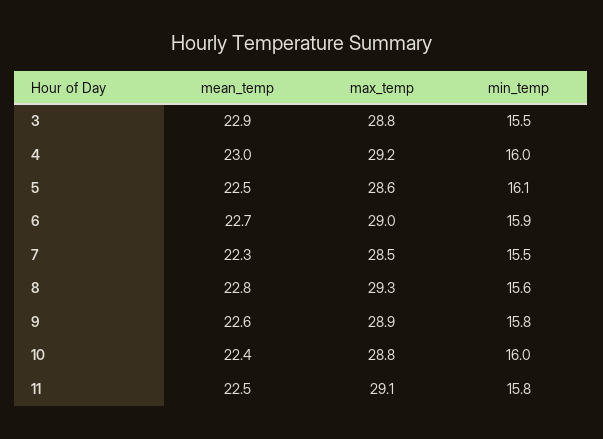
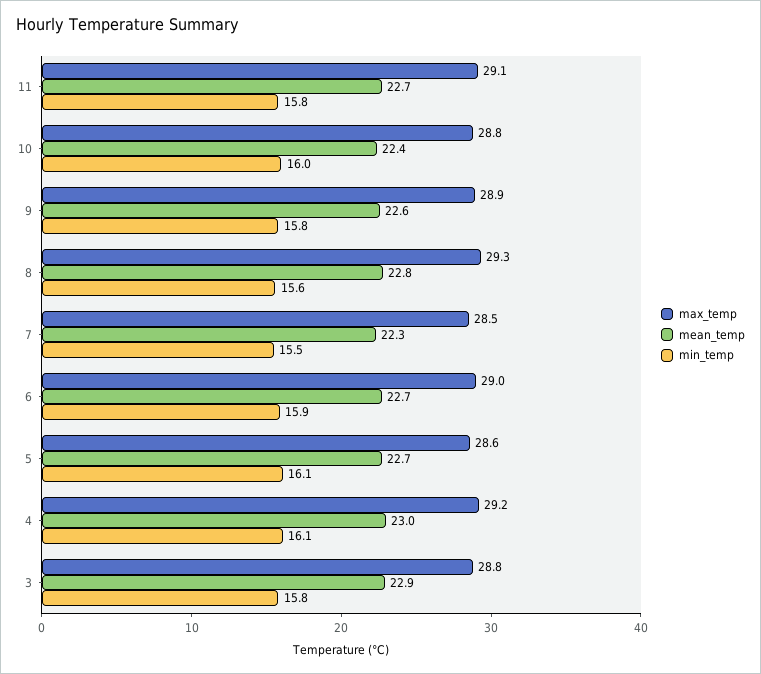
min_temp, 3: 15.5 -> 15.8
min_temp, 4: 16 -> 16.1
mean_temp, 5: 22.5 -> 22.7
mean_temp, 11: 22.5 -> 22.7

